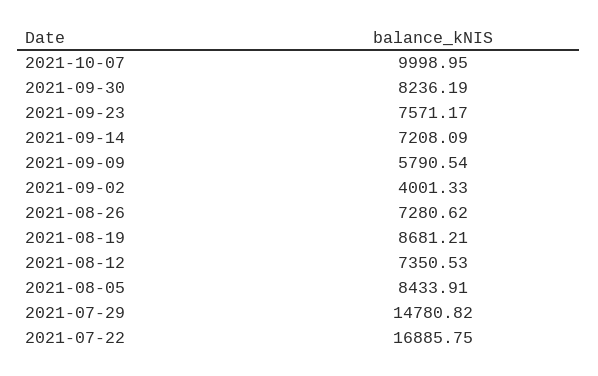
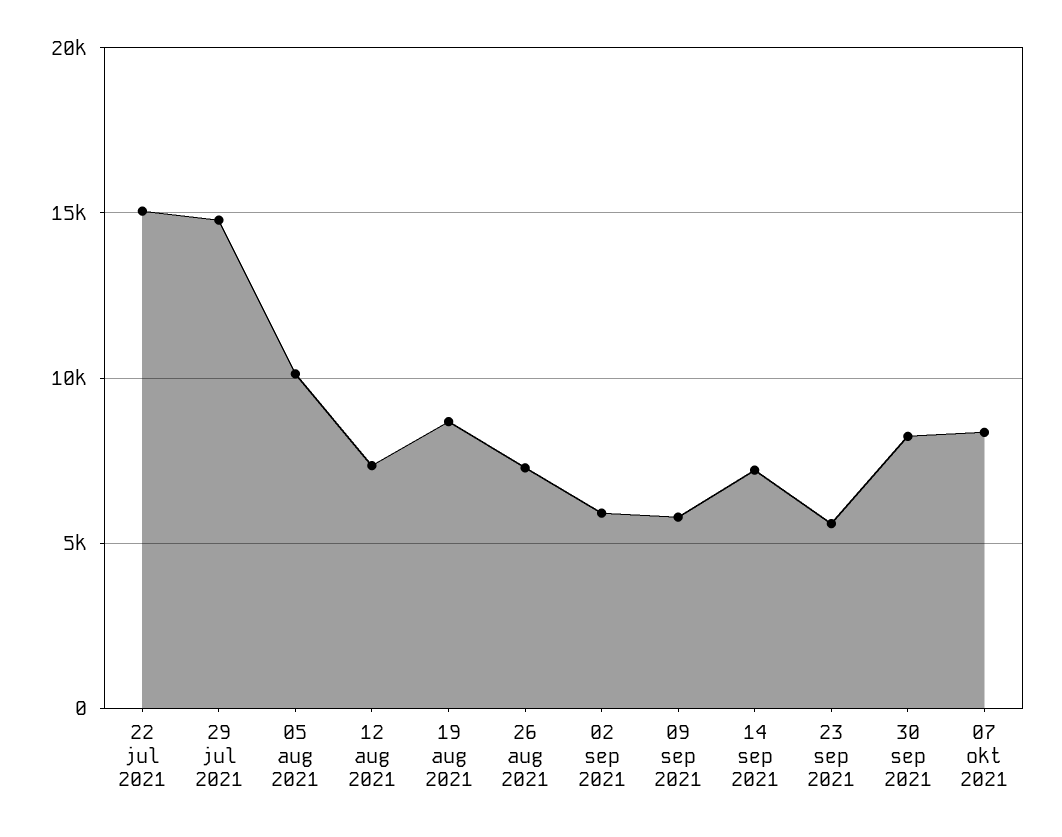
2021-10-07: 9998.95 -> 8500
2021-09-23: 7571.17 -> 5500
2021-09-02: 4001.33 -> 6000
2021-08-05: 8433.91 -> 10000
2021-07-22: 16885.75 -> 15000

